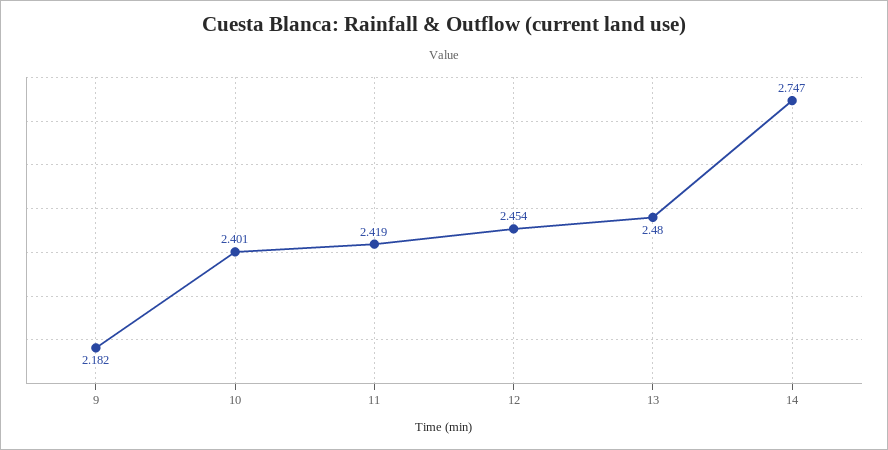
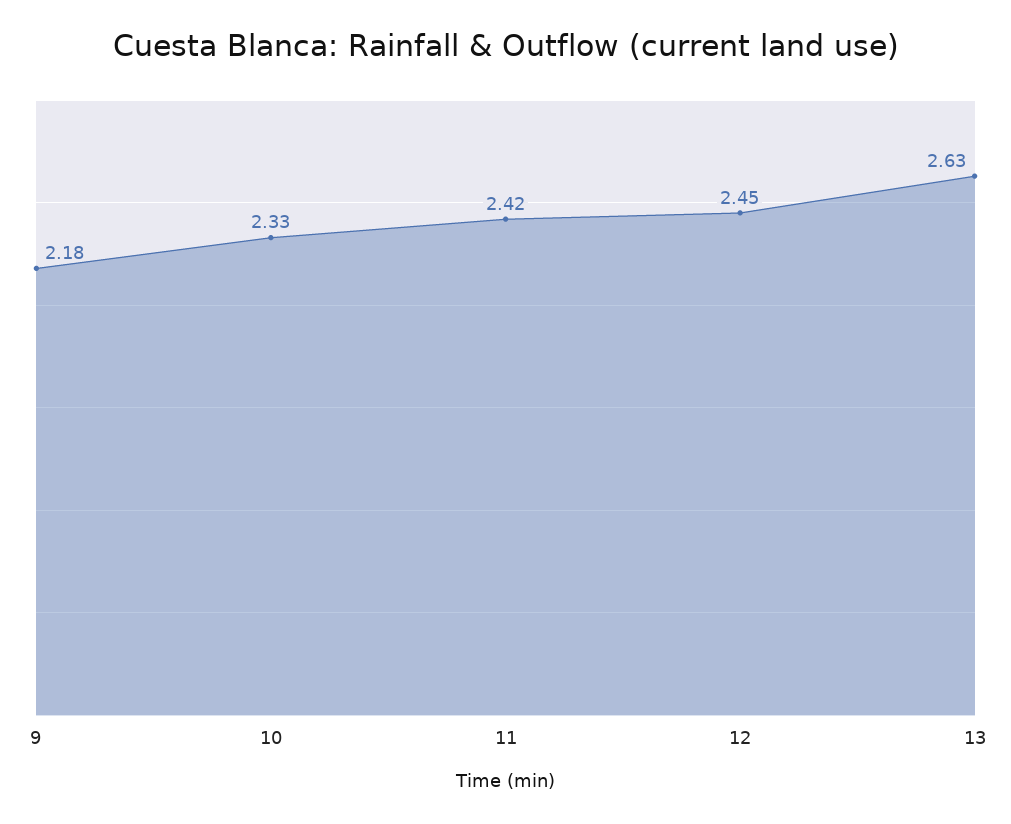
10: 2.401 -> 2.33
13: 2.48 -> 2.63
14: 2.747 -> none

